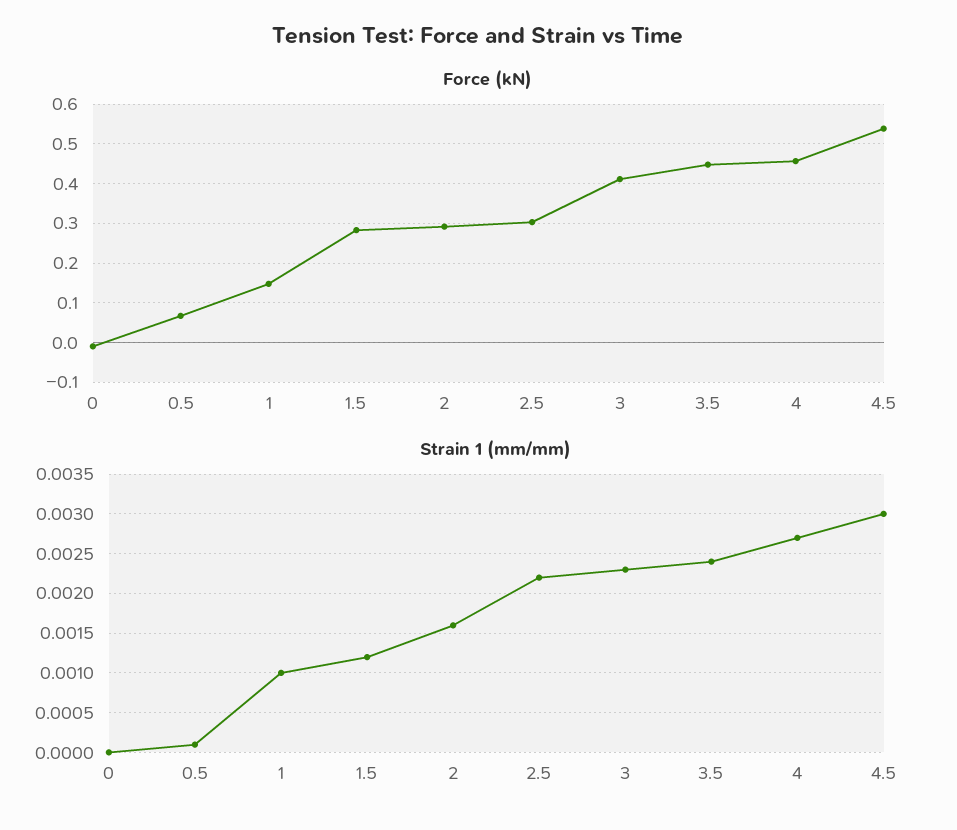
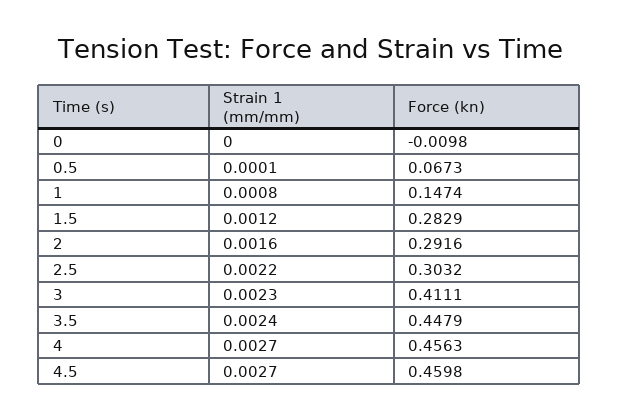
Force (kN), 4.5: 0.54 -> 0.4598
Strain 1 (mm/mm), 1: 0.001 -> 0.0008
Strain 1 (mm/mm), 4.5: 0.003 -> 0.0027

